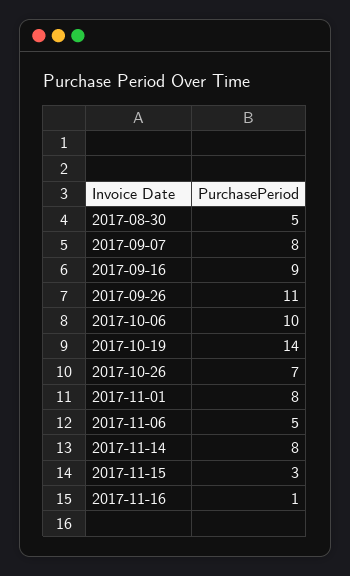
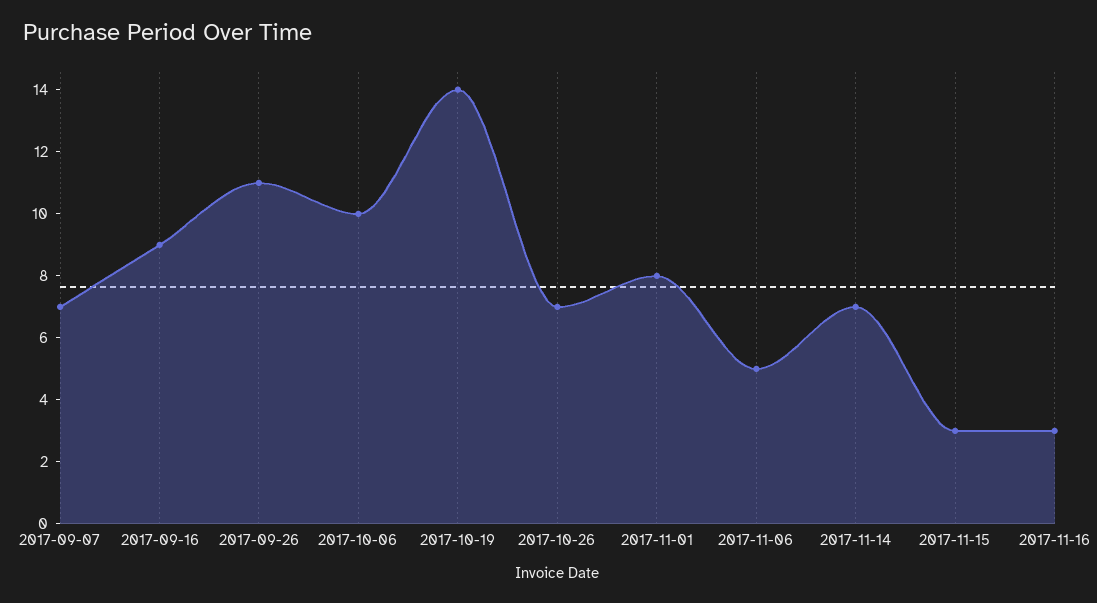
2017-08-30: 5 -> none
2017-09-07: 8 -> 7
2017-11-14: 8 -> 7
2017-11-16: 1 -> 3

